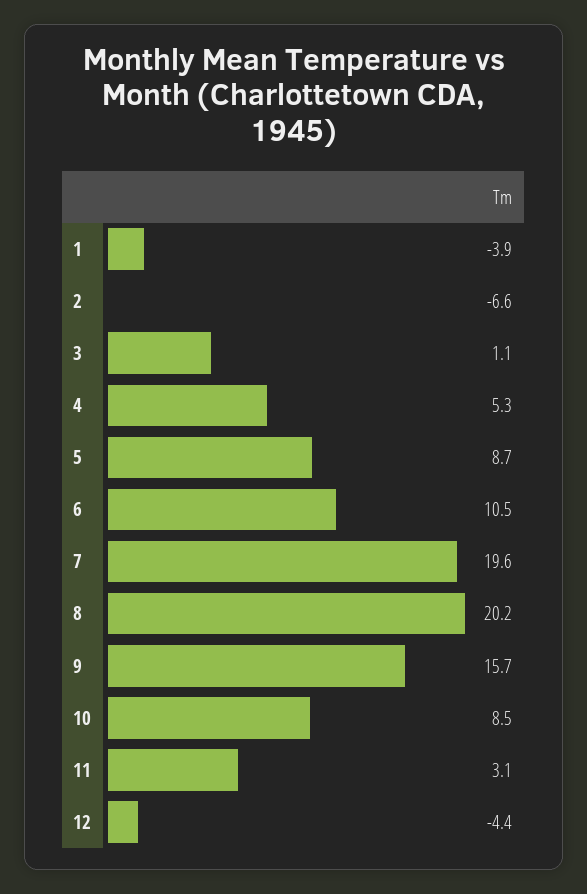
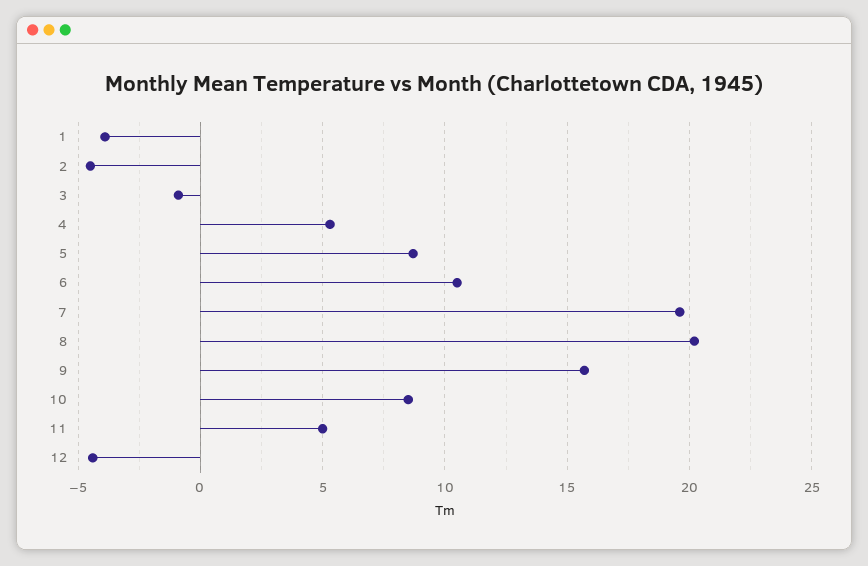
2: -6.6 -> -4.5
3: 1.1 -> -1
11: 3.1 -> 5

